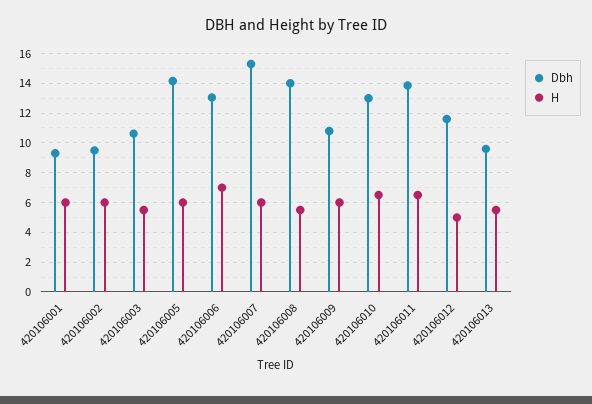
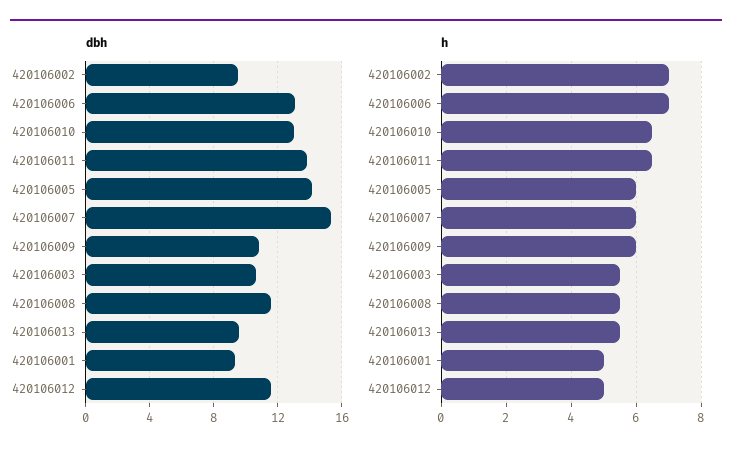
H, 420106001: 6 -> 5
H, 420106002: 6 -> 7
Dbh, 420106008: 14 -> 11.5

